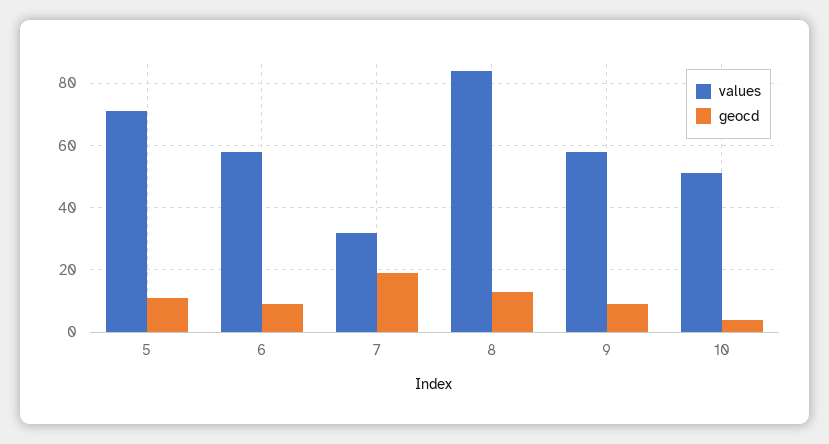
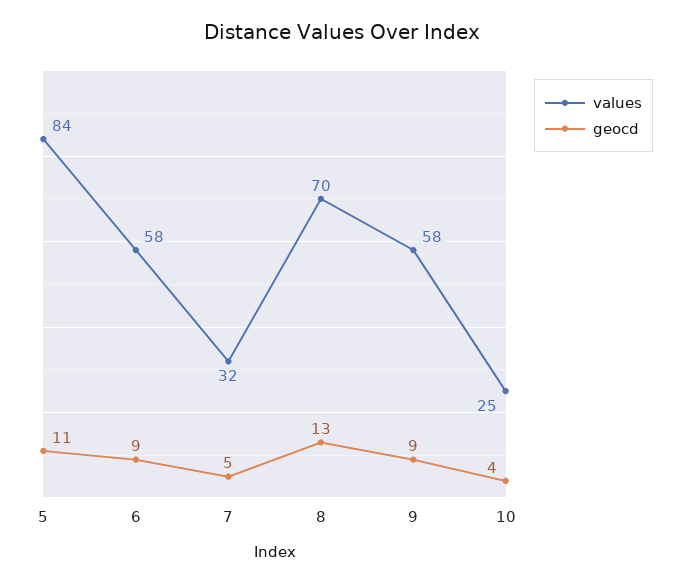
values, 5: 70 -> 84
geocd, 7: 20 -> 5
values, 8: 85 -> 70
values, 10: 50 -> 25

